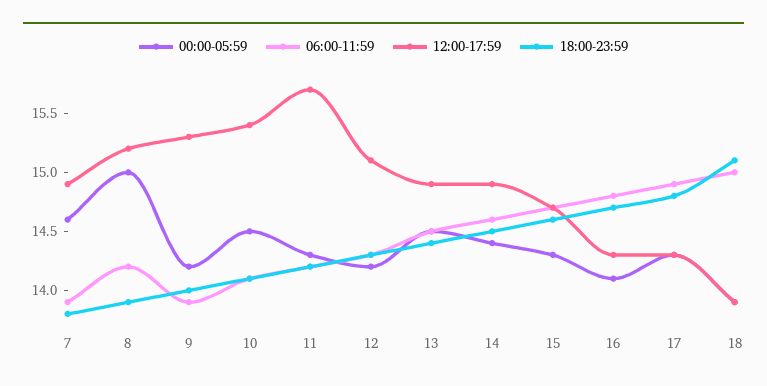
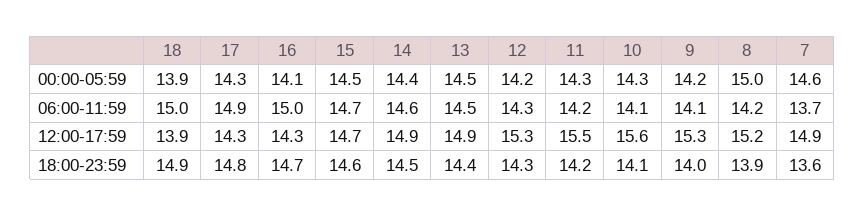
06:00-11:59, 7: 13.9 -> 13.7
18:00-23:59, 7: 13.8 -> 13.6
06:00-11:59, 9: 13.9 -> 14.1
00:00-05:59, 10: 14.5 -> 14.3
12:00-17:59, 10: 15.4 -> 15.6
12:00-17:59, 11: 15.7 -> 15.5
12:00-17:59, 12: 15.1 -> 15.3
00:00-05:59, 15: 14.3 -> 14.5
06:00-11:59, 16: 14.8 -> 15
18:00-23:59, 18: 15.1 -> 14.9

